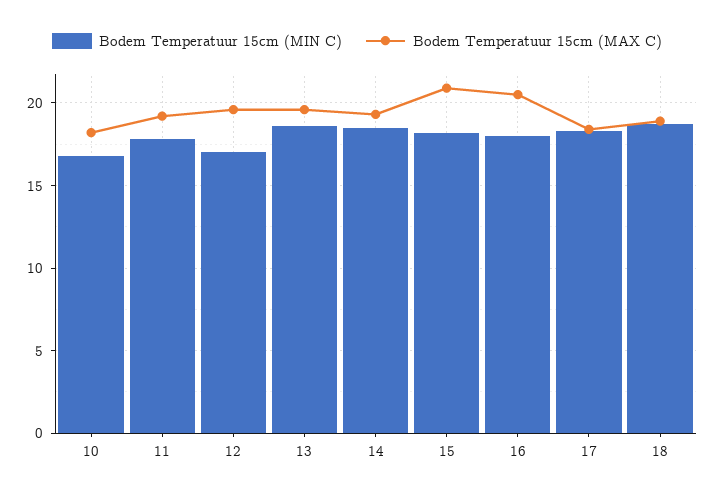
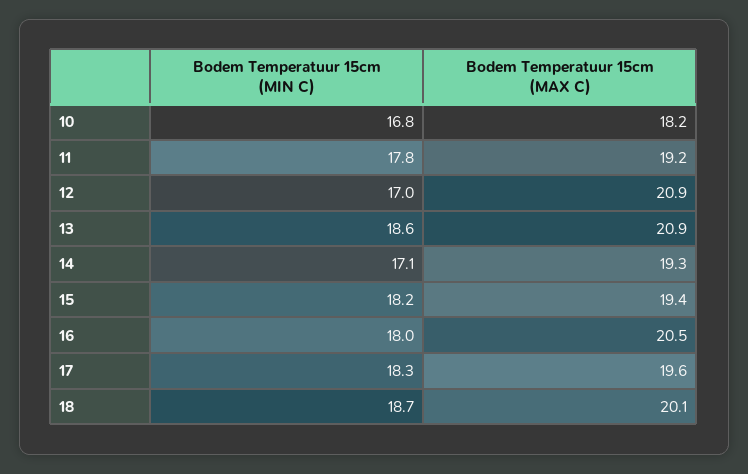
Bodem Temperatuur 15cm (MAX C), 12: 19.5 -> 20.9
Bodem Temperatuur 15cm (MAX C), 13: 19.5 -> 20.9
Bodem Temperatuur 15cm (MIN C), 14: 18.5 -> 17.1
Bodem Temperatuur 15cm (MAX C), 15: 21 -> 19.4
Bodem Temperatuur 15cm (MAX C), 17: 18.5 -> 19.6
Bodem Temperatuur 15cm (MAX C), 18: 19 -> 20.1

